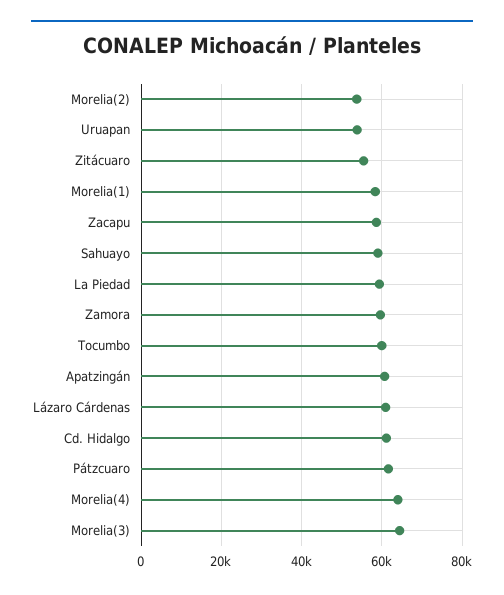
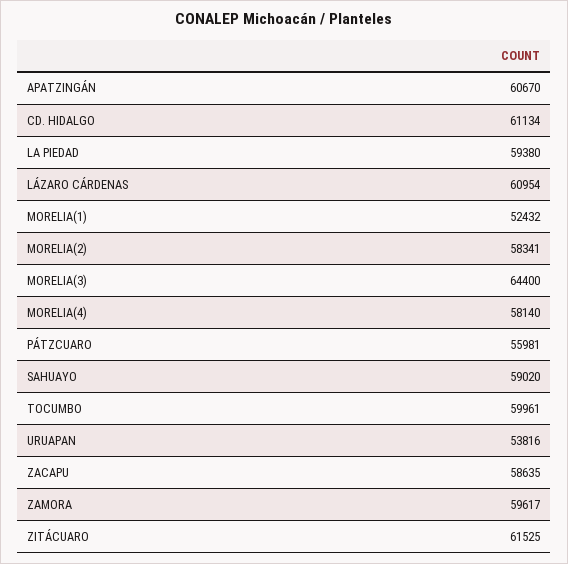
Morelia(2): 54000 -> 58341
Zitácuaro: 56000 -> 61525
Morelia(1): 58000 -> 52432
Pátzcuaro: 62000 -> 55981
Morelia(4): 64000 -> 58140

